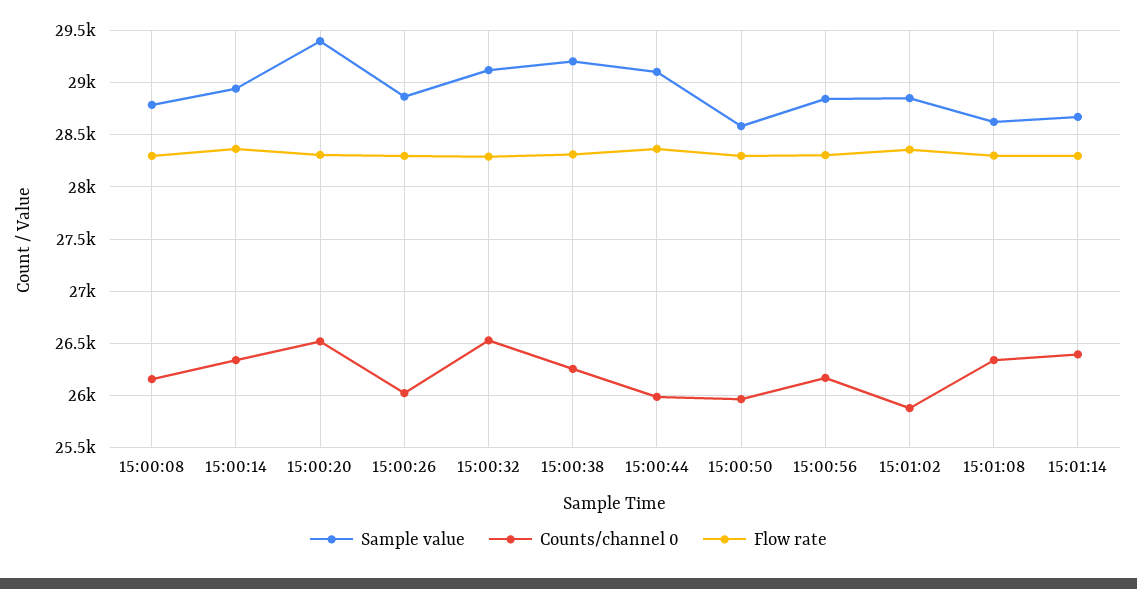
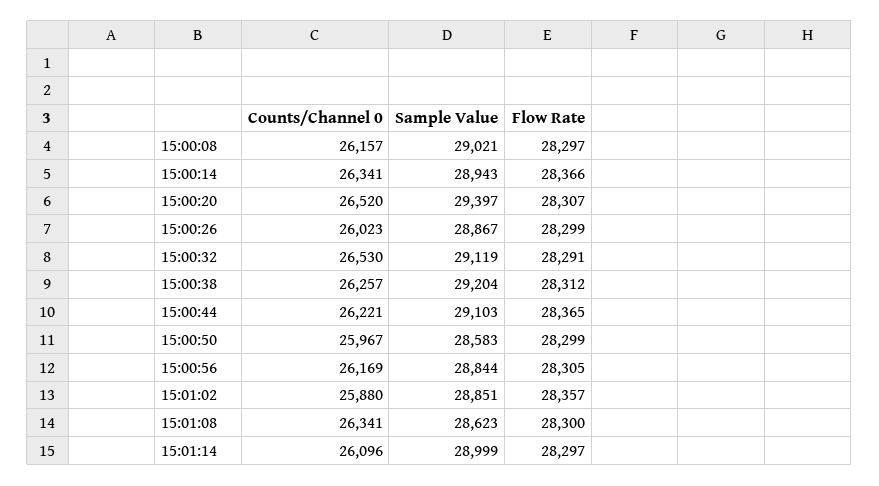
Sample value, 15:00:08: 28800 -> 29021
Counts/channel 0, 15:00:44: 26000 -> 26221
Sample value, 15:01:14: 28700 -> 28999
Counts/channel 0, 15:01:14: 26400 -> 26096

